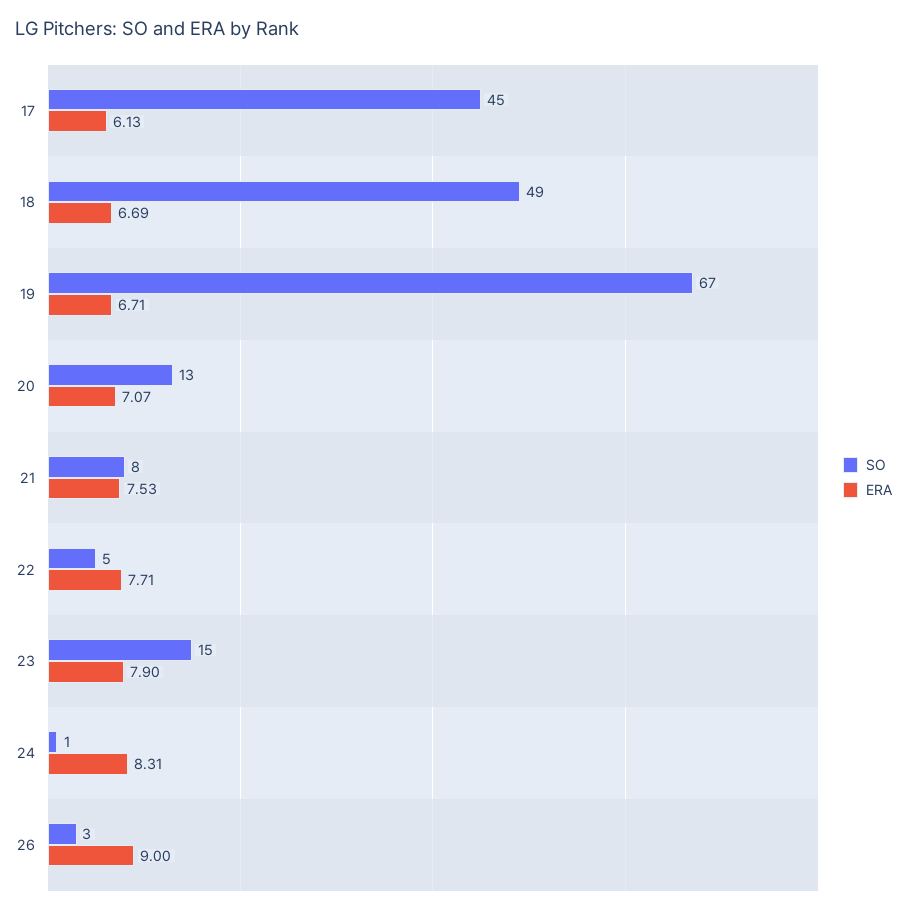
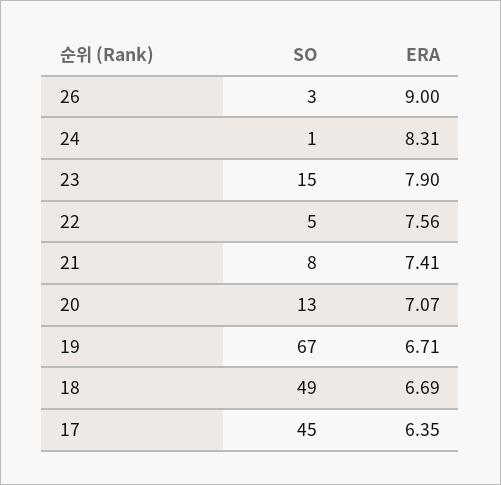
ERA, 17: 6.13 -> 6.35
ERA, 21: 7.53 -> 7.41
ERA, 22: 7.71 -> 7.56

